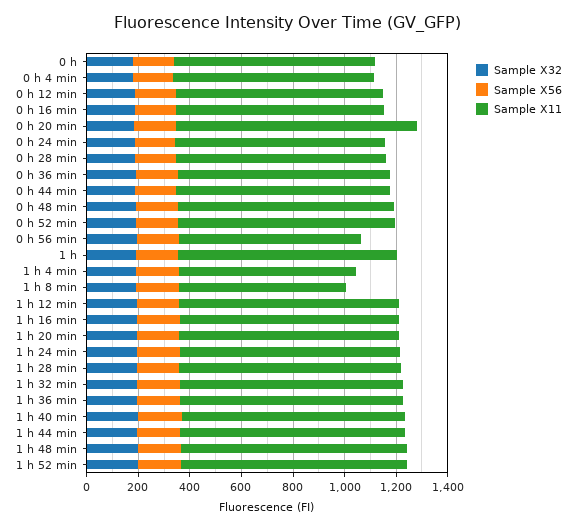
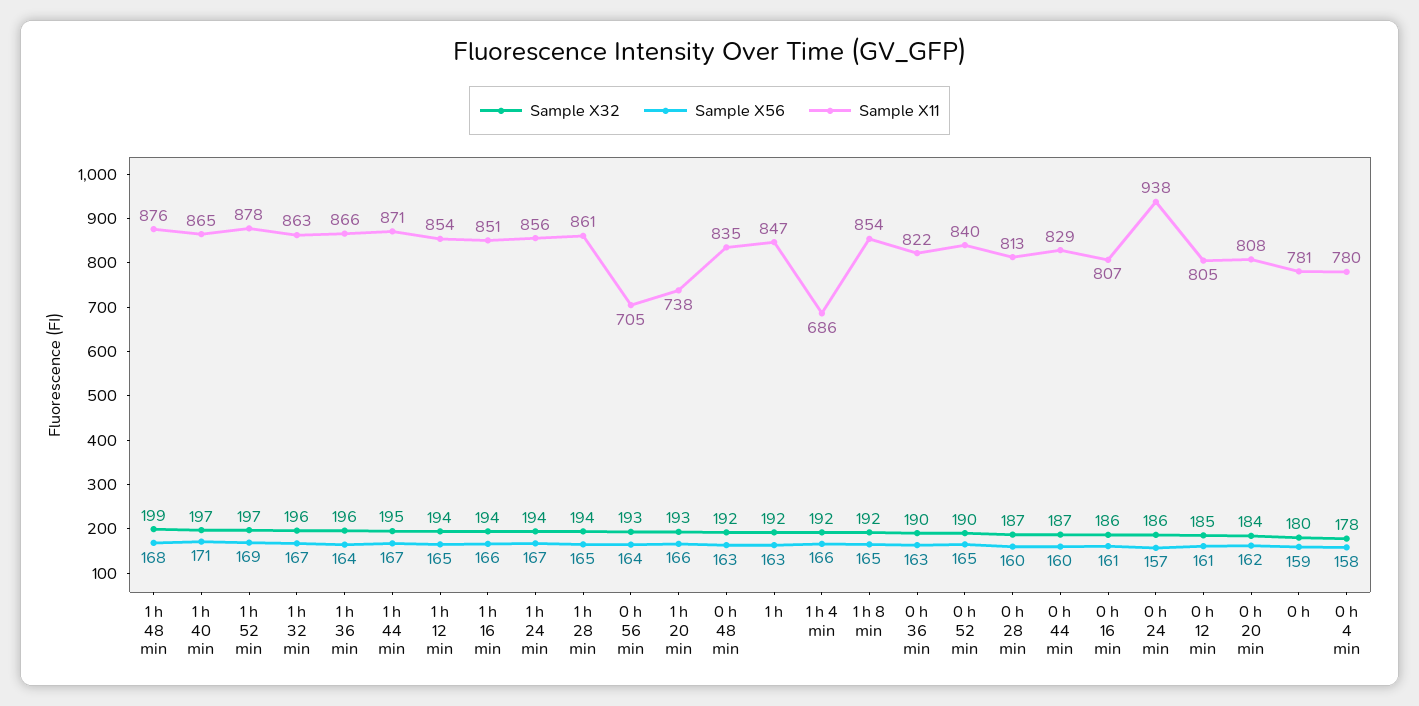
Sample X11, 0 h 20 min: 950 -> 808
Sample X11, 0 h 24 min: 800 -> 938
Sample X11, 1 h 8 min: 650 -> 854
Sample X11, 1 h 20 min: 850 -> 738

